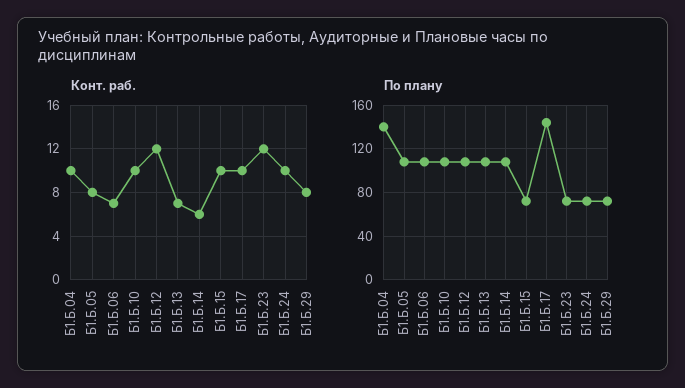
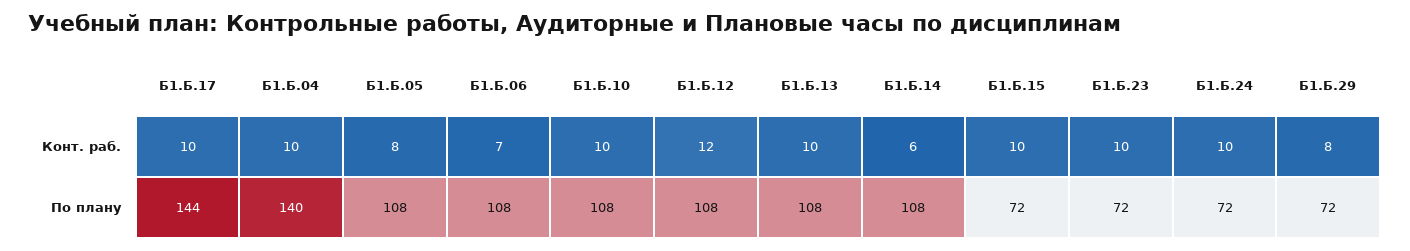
Конт. раб., Б1.Б.13: 7 -> 10
Конт. раб., Б1.Б.23: 12 -> 10

